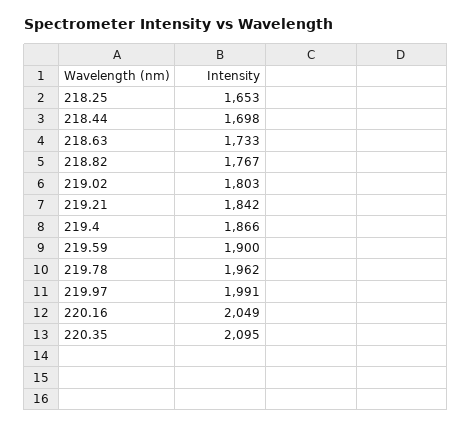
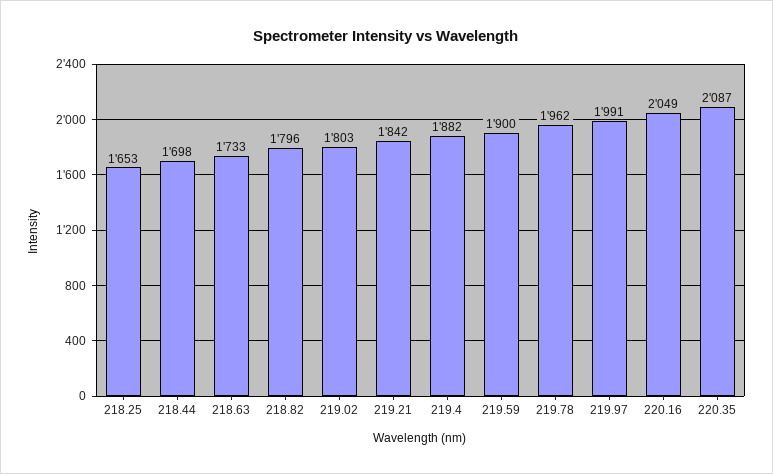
218.82: 1767 -> 1796
219.4: 1866 -> 1882
220.35: 2095 -> 2087

